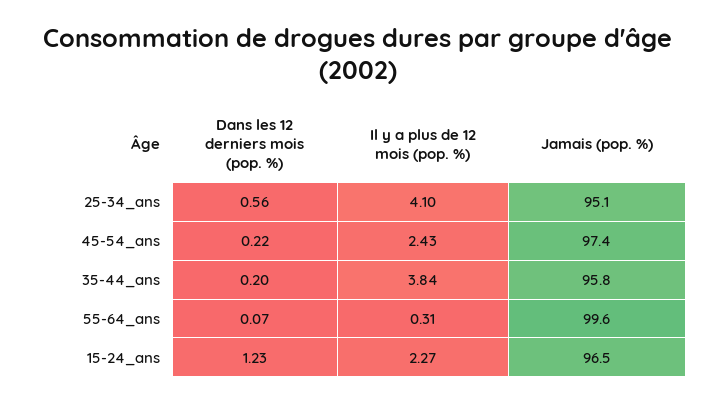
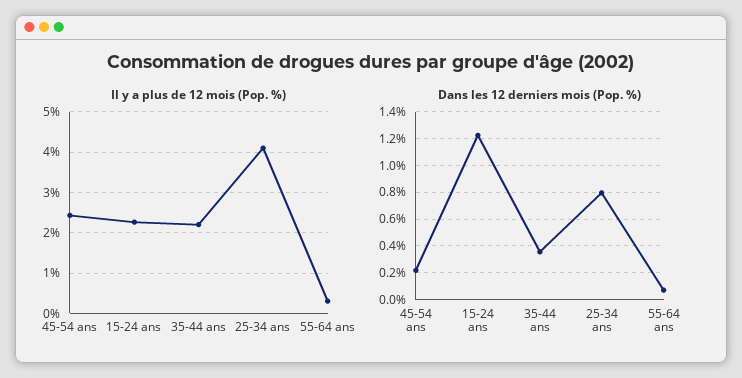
Dans les 12 derniers mois (pop. %), 25-34_ans: 0.56 -> 0.8
Jamais (pop. %), 25-34_ans: 95.1 -> none
Jamais (pop. %), 45-54_ans: 97.4 -> none
Dans les 12 derniers mois (pop. %), 35-44_ans: 0.2 -> 0.35
Il y a plus de 12 mois (pop. %), 35-44_ans: 3.84 -> 2.2
Jamais (pop. %), 35-44_ans: 95.8 -> none
Jamais (pop. %), 55-64_ans: 99.6 -> none
Jamais (pop. %), 15-24_ans: 96.5 -> none

